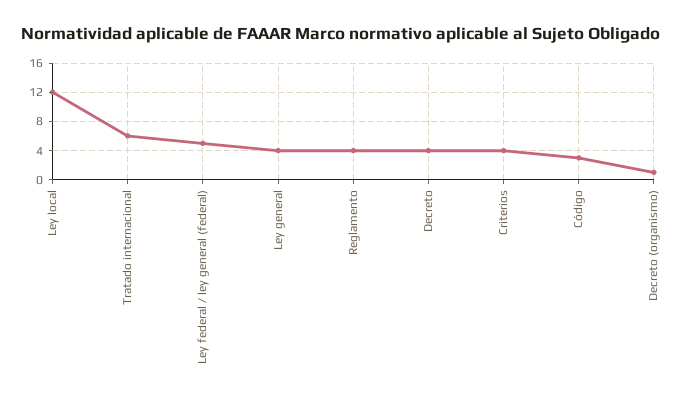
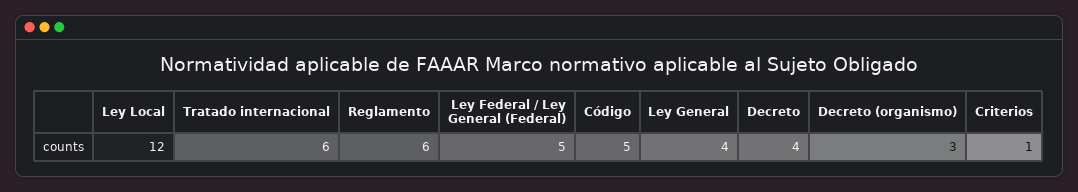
Reglamento: 4 -> 6
Criterios: 4 -> 1
Código: 3 -> 5
Decreto (organismo): 1 -> 3

